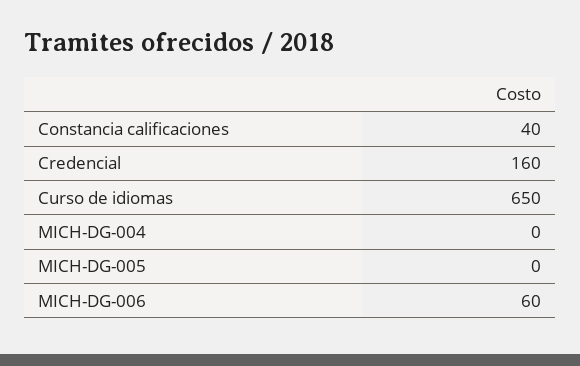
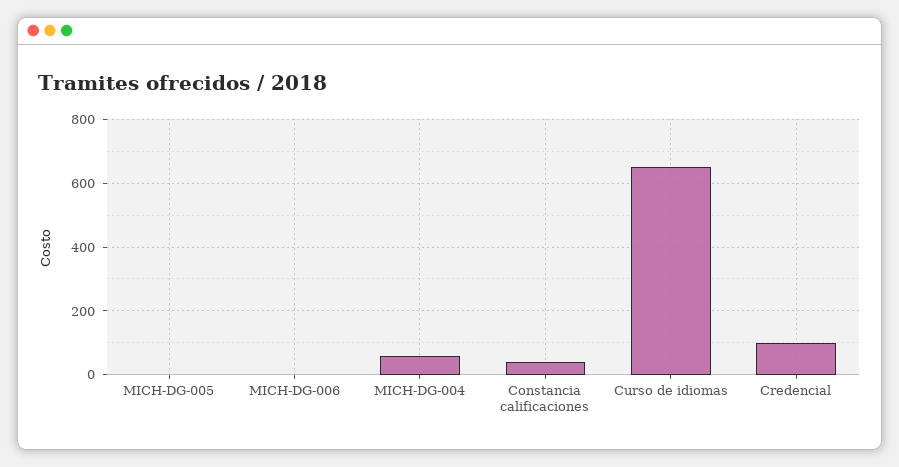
Credencial: 160 -> 100
MICH-DG-004: 0 -> 60
MICH-DG-006: 60 -> 0

